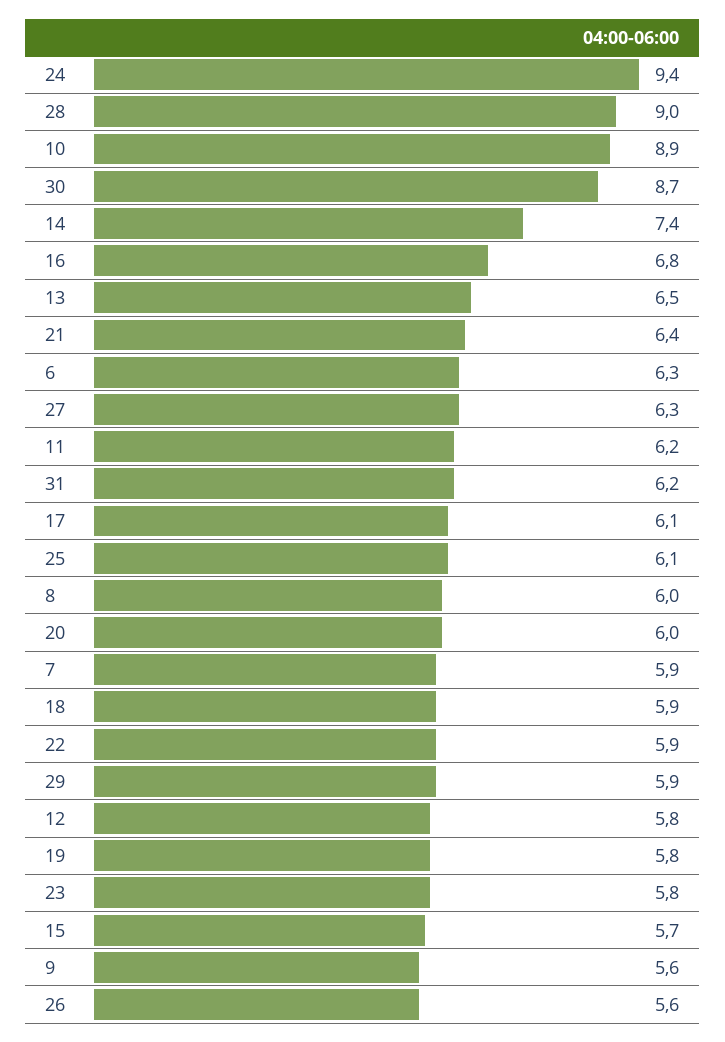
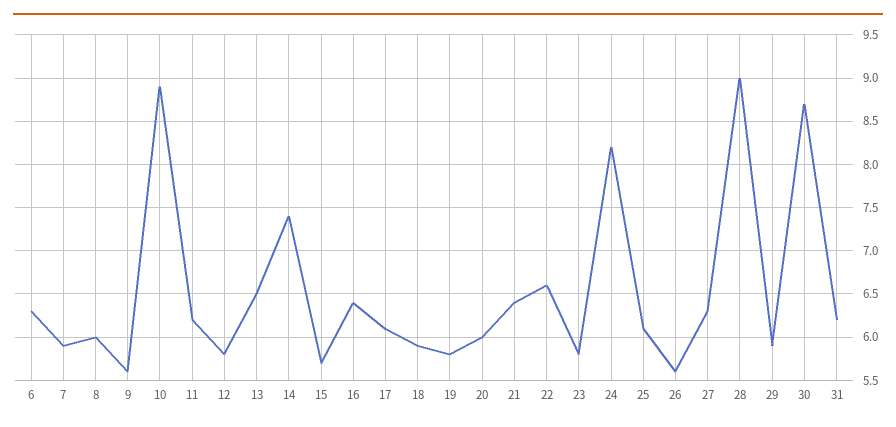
24: 9.4 -> 8.2
16: 6.8 -> 6.4
22: 5.9 -> 6.6

